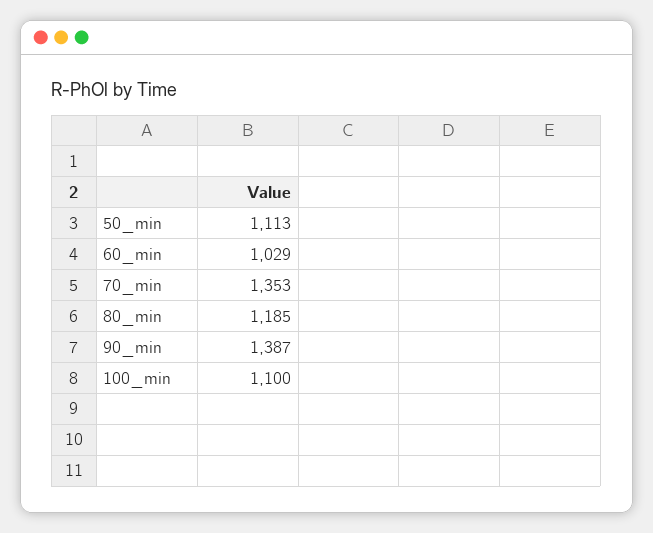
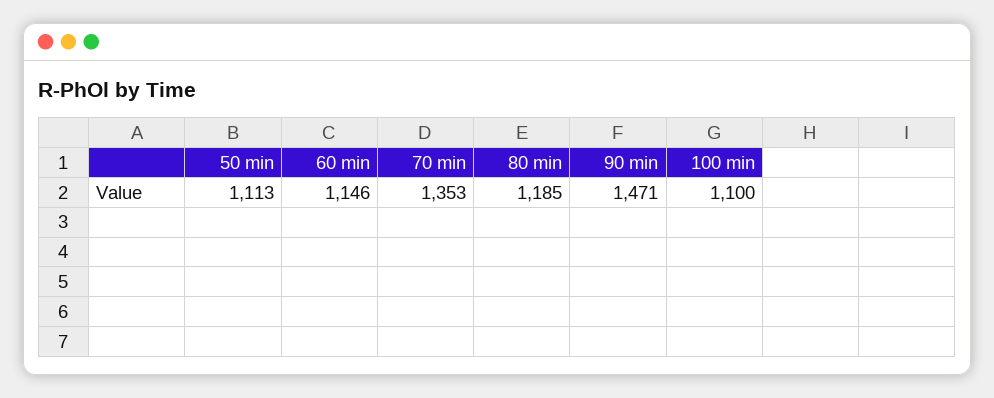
60_min: 1029 -> 1146
90_min: 1387 -> 1471

